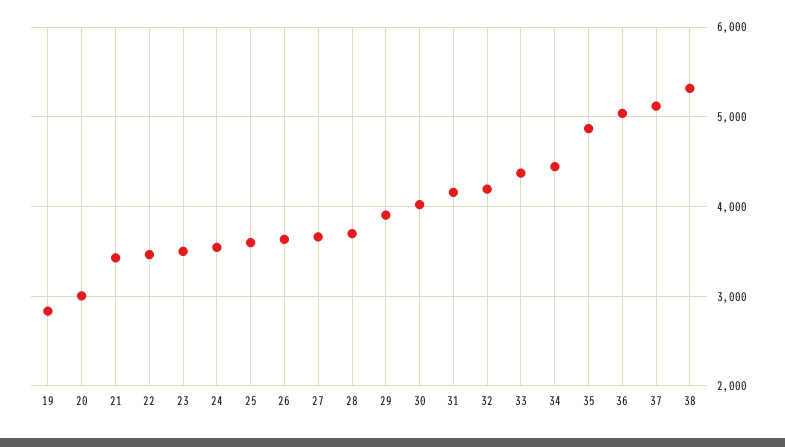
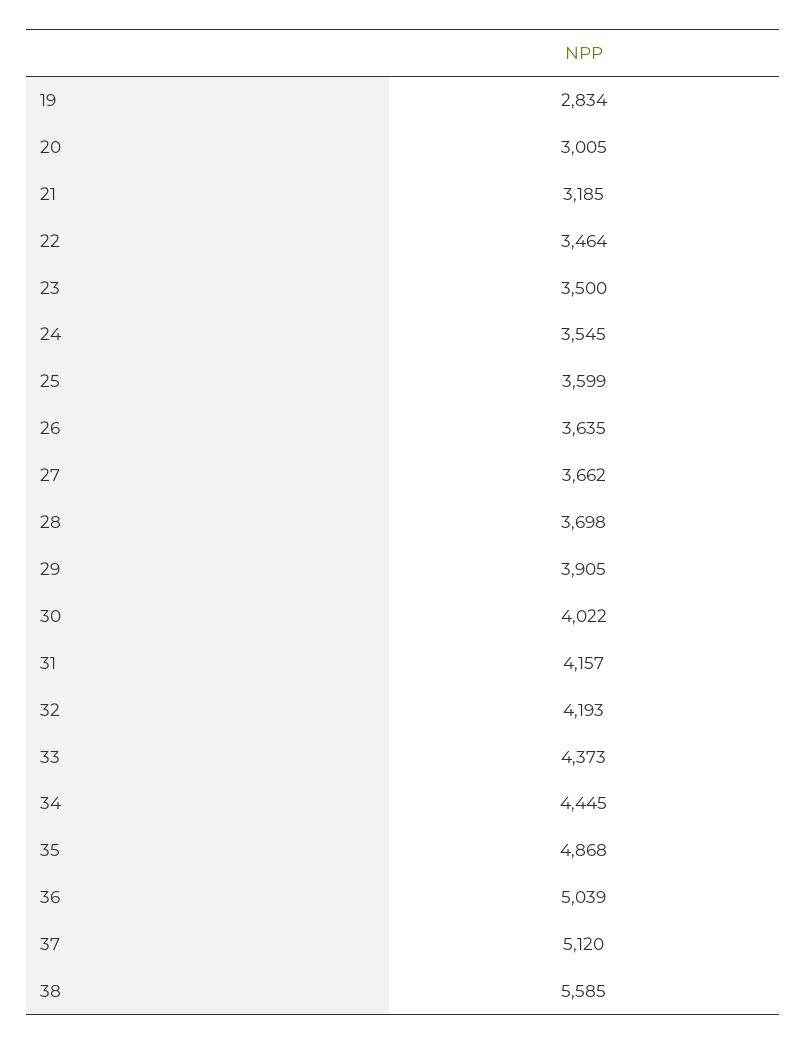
21: 3400 -> 3185
38: 5300 -> 5585

